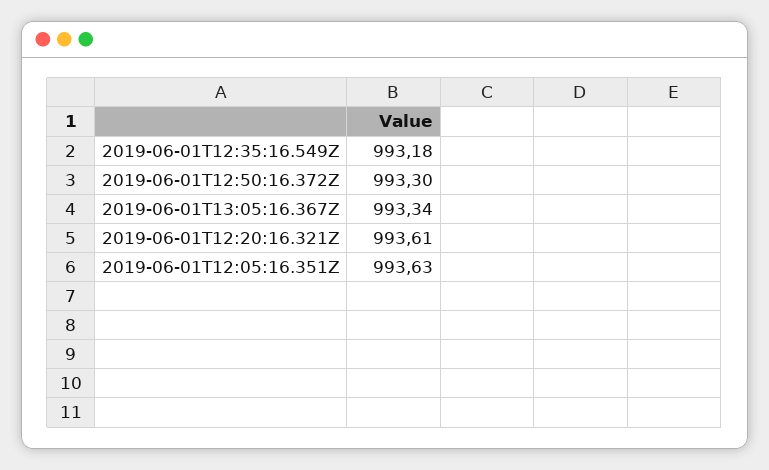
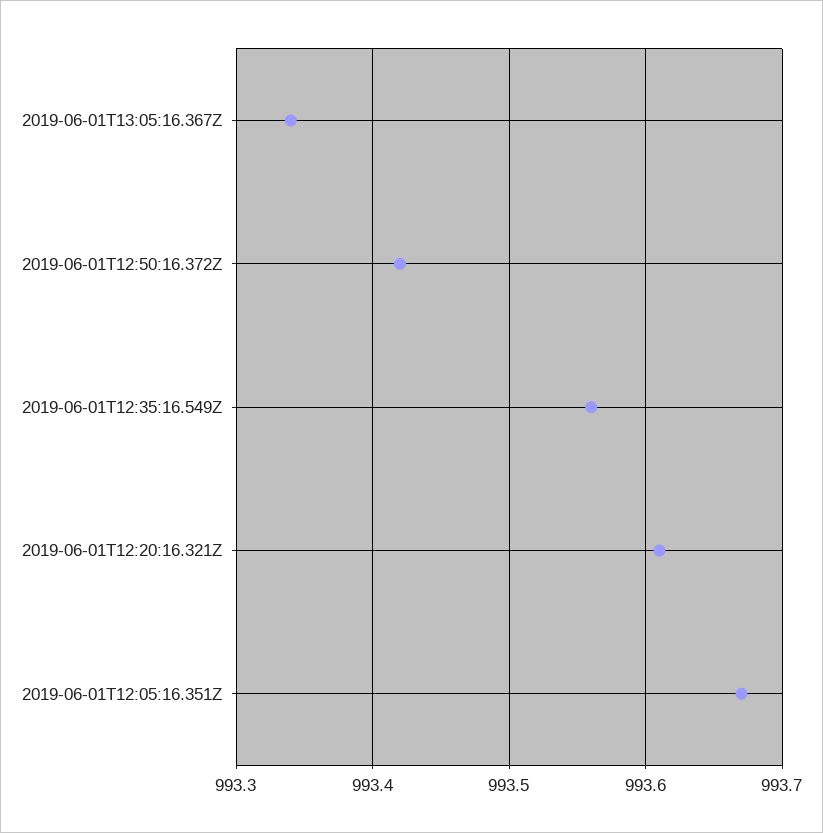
2019-06-01T12:35:16.549Z: 993.18 -> 993.56
2019-06-01T12:50:16.372Z: 993.3 -> 993.42
2019-06-01T12:05:16.351Z: 993.63 -> 993.67

